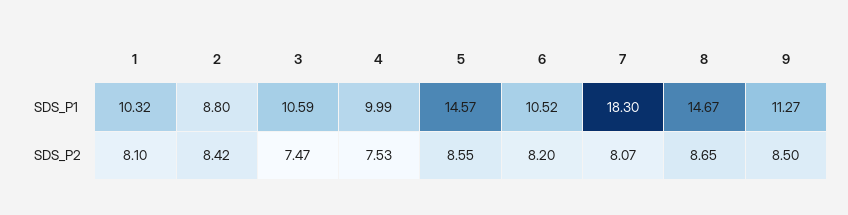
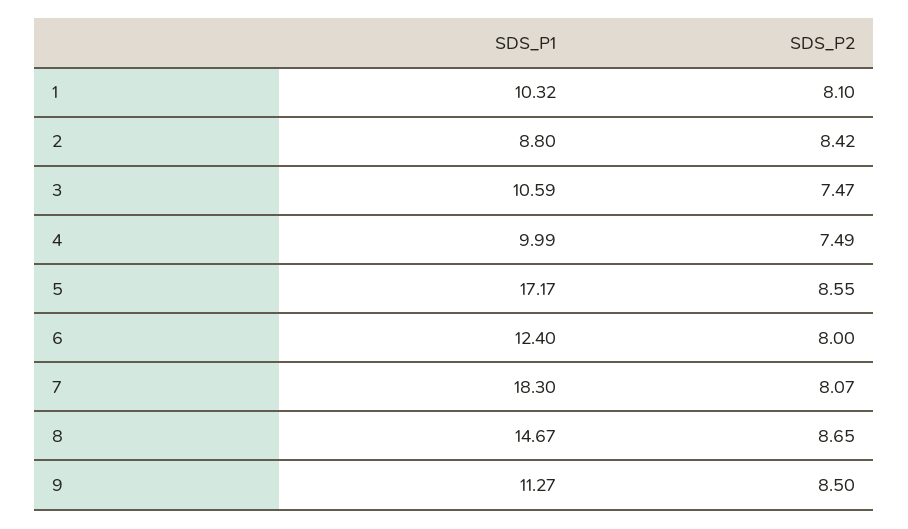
5, SDS_P1: 14.57 -> 17.17
6, SDS_P1: 10.52 -> 12.4
4, SDS_P2: 7.53 -> 7.49
6, SDS_P2: 8.2 -> 8

